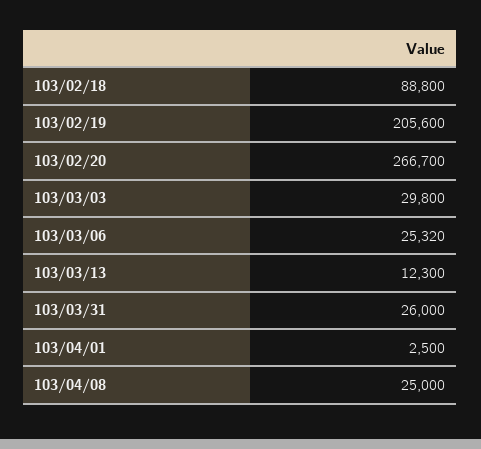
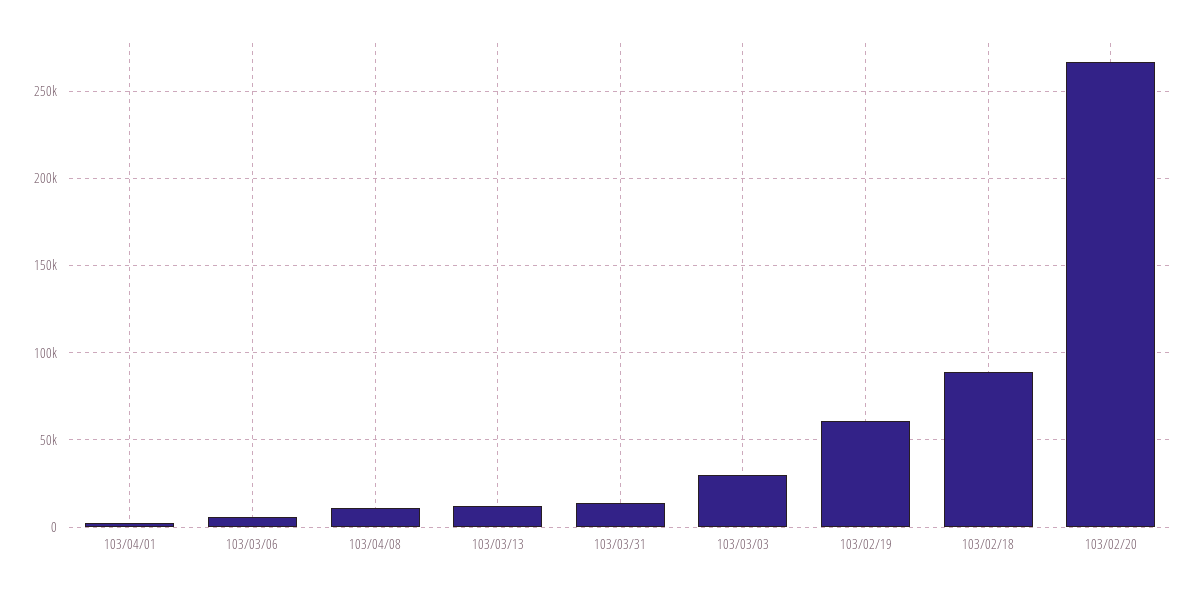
103/02/19: 205600 -> 60000
103/03/06: 25320 -> 5000
103/03/31: 26000 -> 15000
103/04/08: 25000 -> 10000

